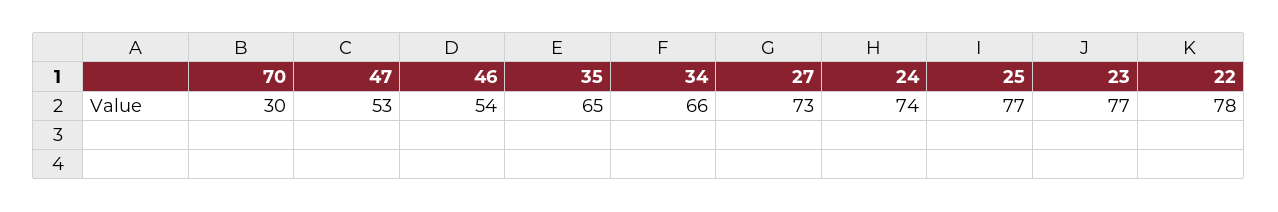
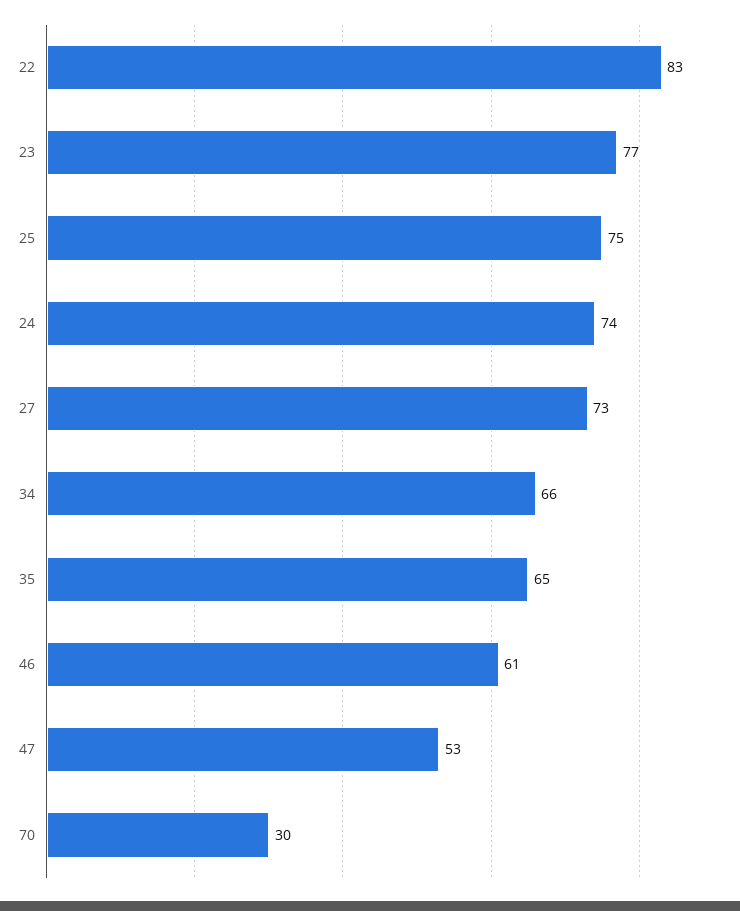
46: 54 -> 61
25: 77 -> 75
22: 78 -> 83

